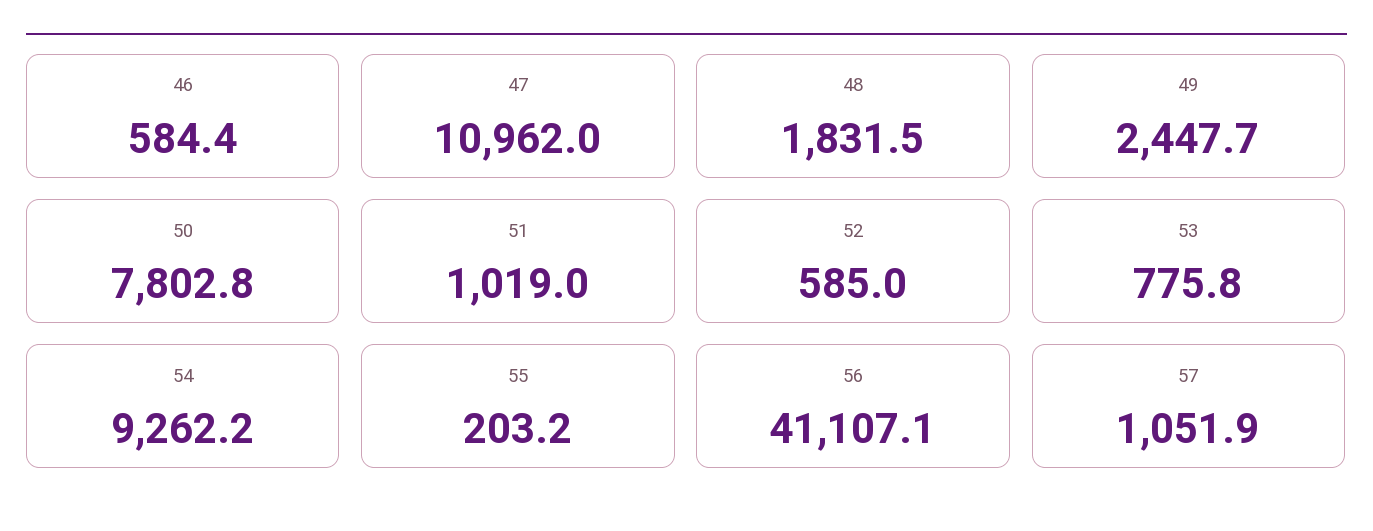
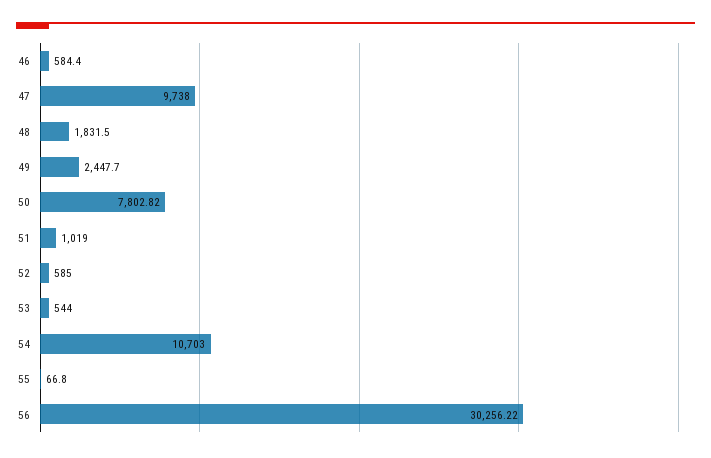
47: 10962 -> 9738
53: 775.8 -> 544
54: 9262.2 -> 10703
55: 203.2 -> 66.8
56: 41107.1 -> 30256.22
57: 1051.9 -> none

